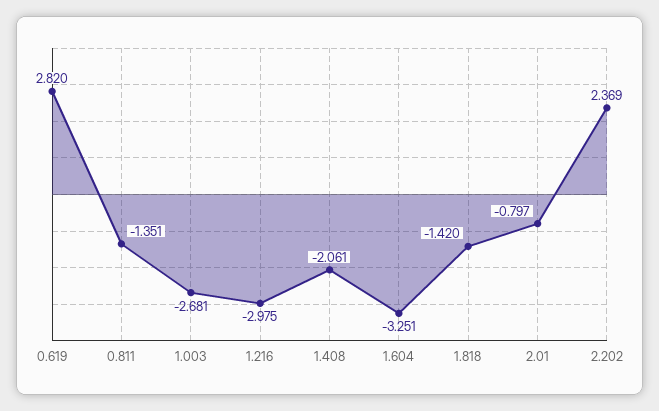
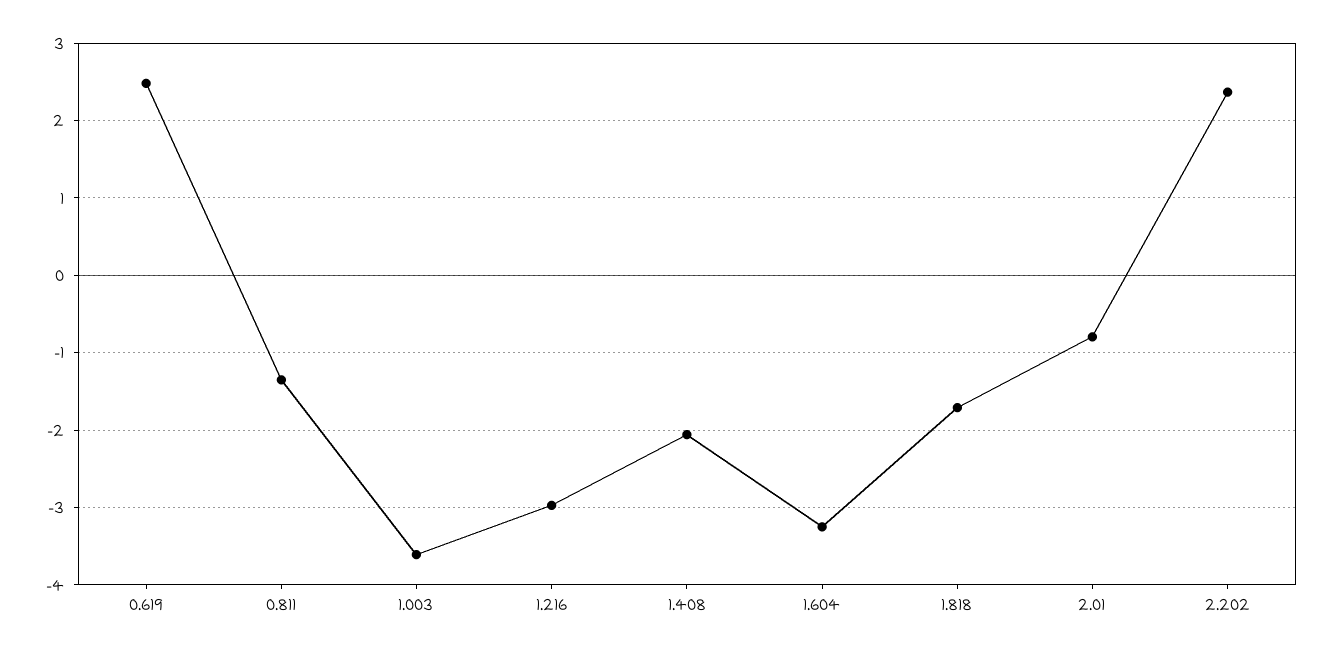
0.619: 2.82 -> 2.5
1.003: -2.681 -> -3.6
1.818: -1.42 -> -1.7

